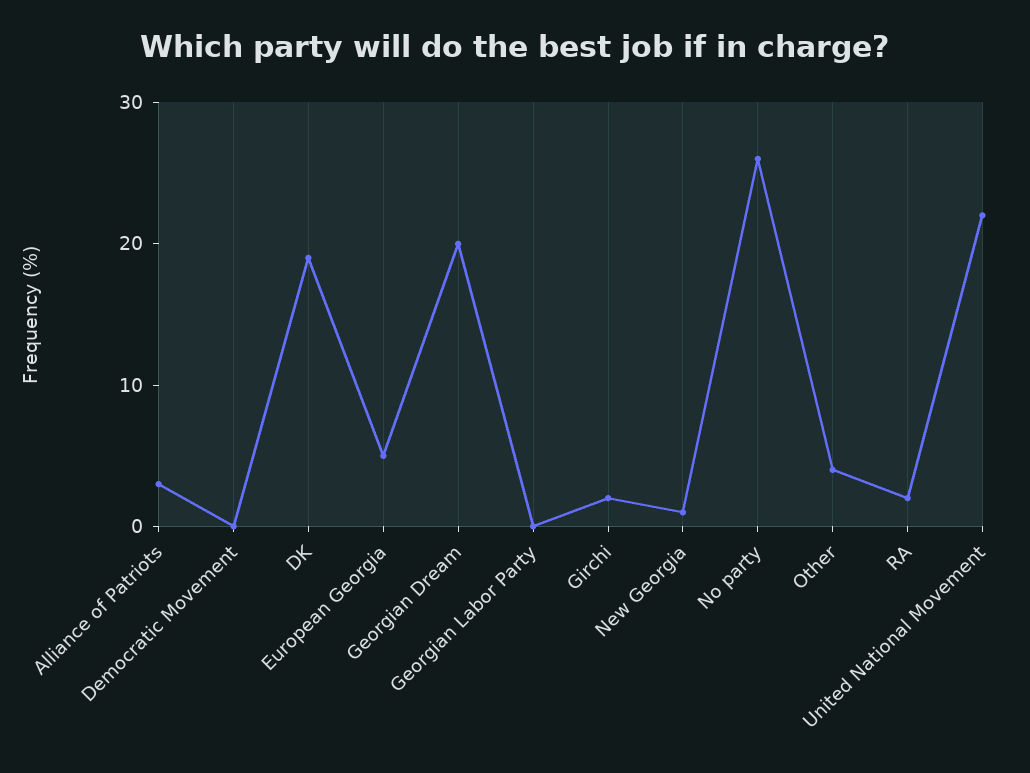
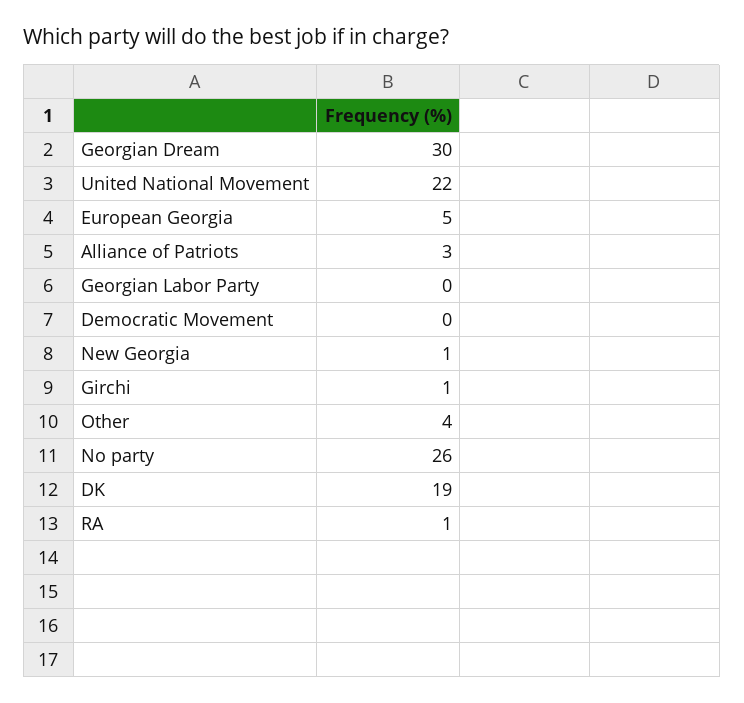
Georgian Dream: 20 -> 30
Girchi: 2 -> 1
RA: 2 -> 1

